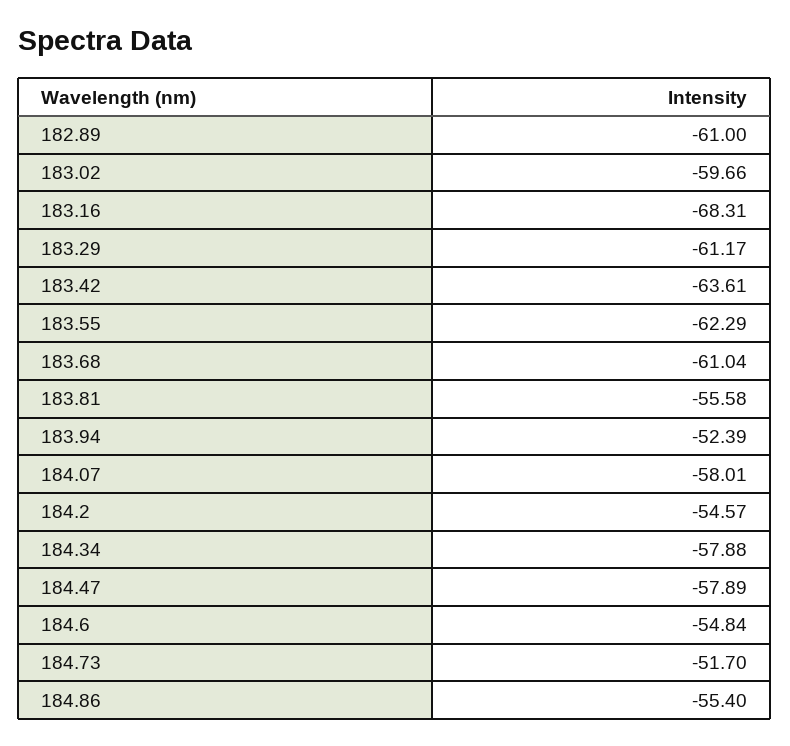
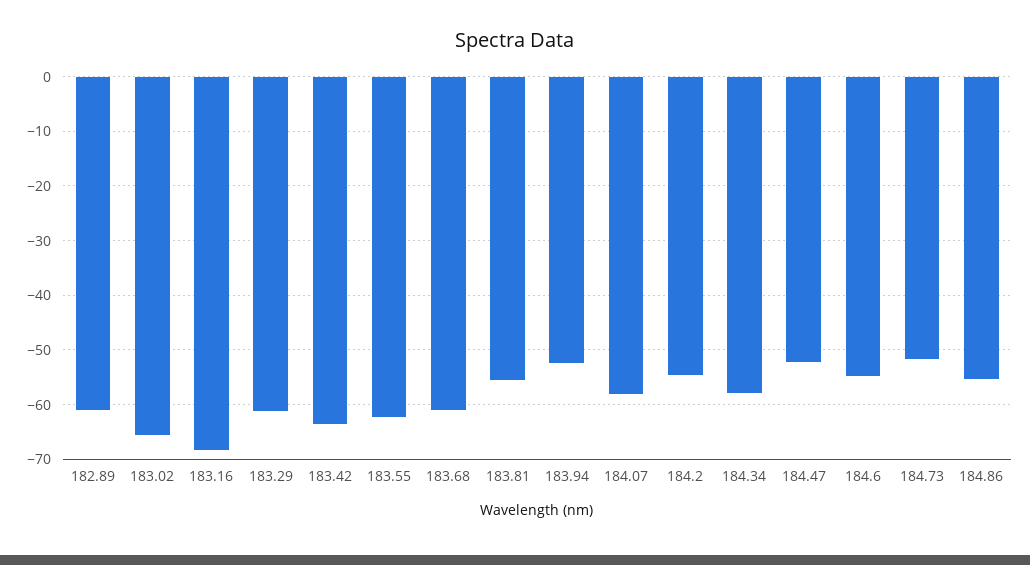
183.02: -59.66 -> -66
184.47: -57.89 -> -52

